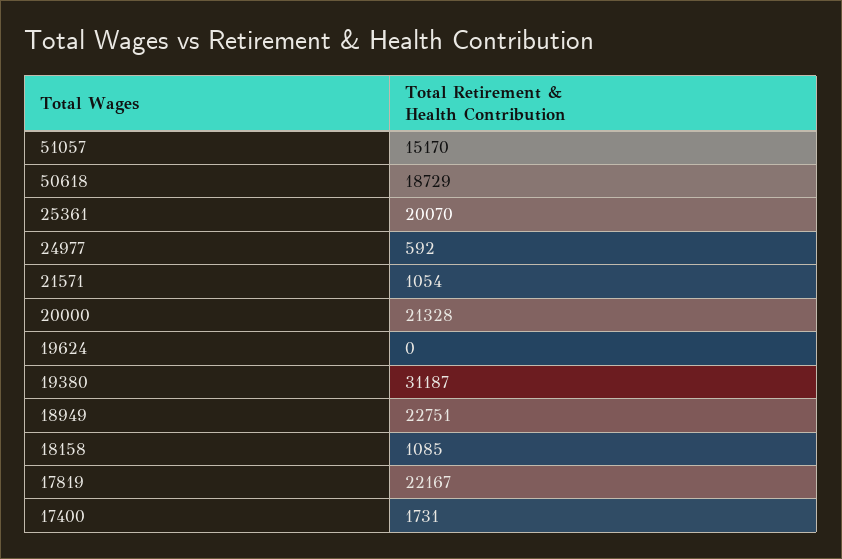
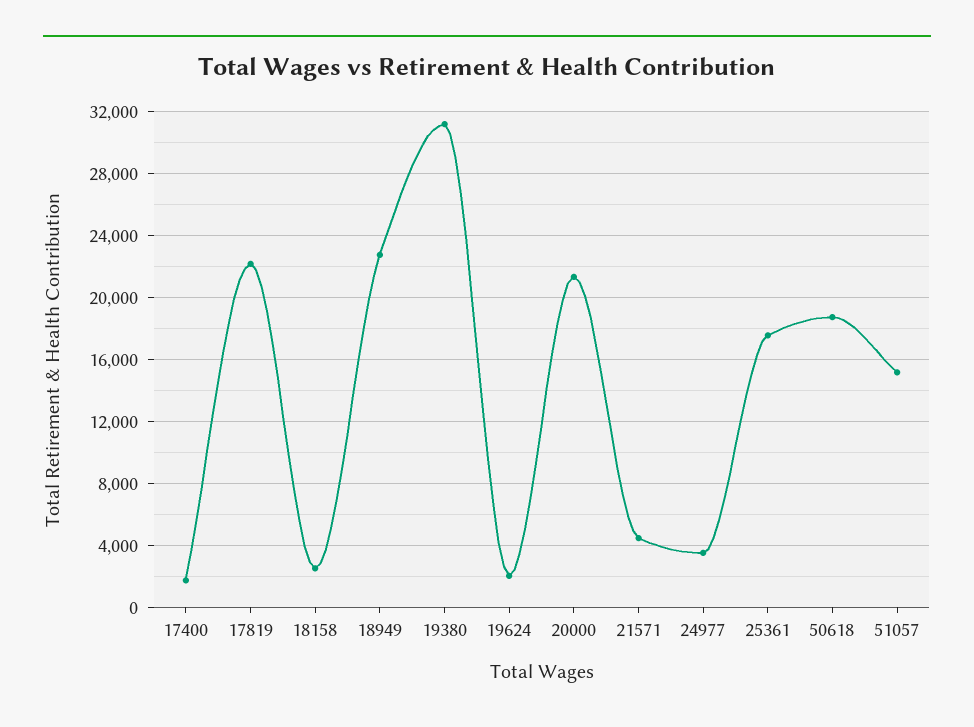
25361: 20070 -> 17500
24977: 592 -> 3500
21571: 1054 -> 4500
19624: 0 -> 2000
18158: 1085 -> 2500

